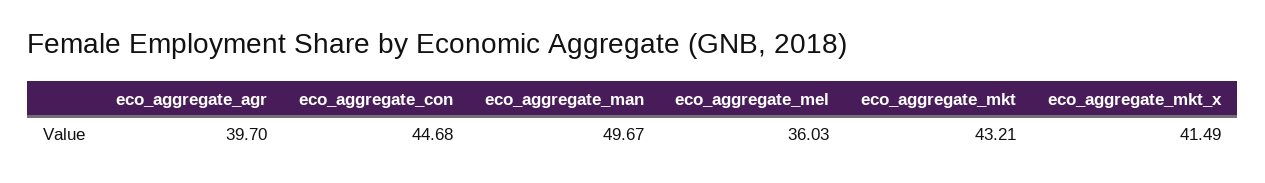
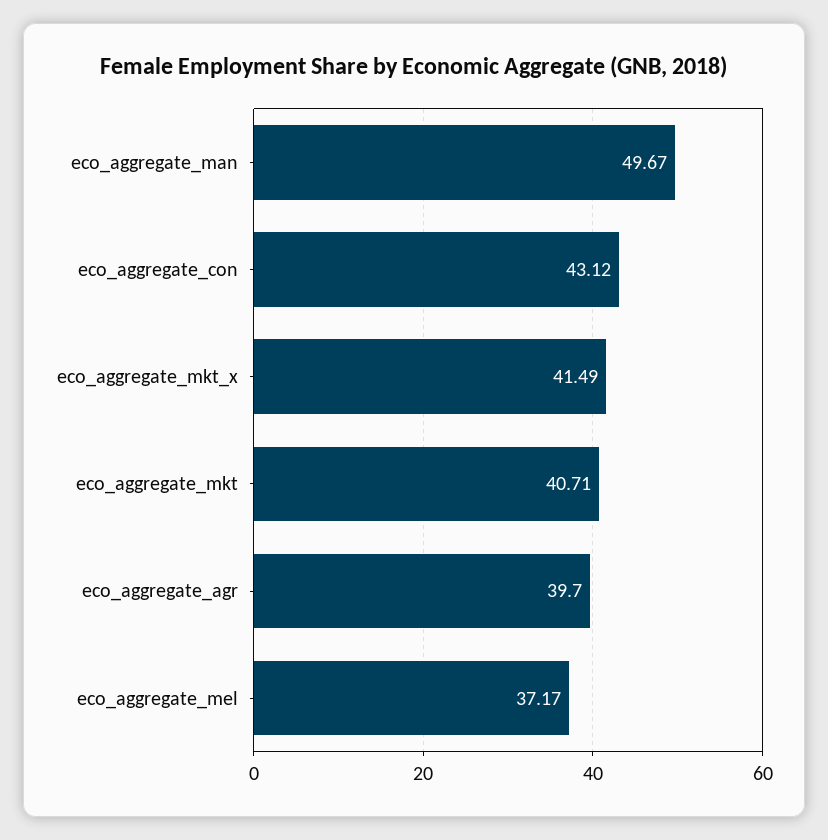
eco_aggregate_con: 44.68 -> 43.12
eco_aggregate_mel: 36.03 -> 37.17
eco_aggregate_mkt: 43.21 -> 40.71

